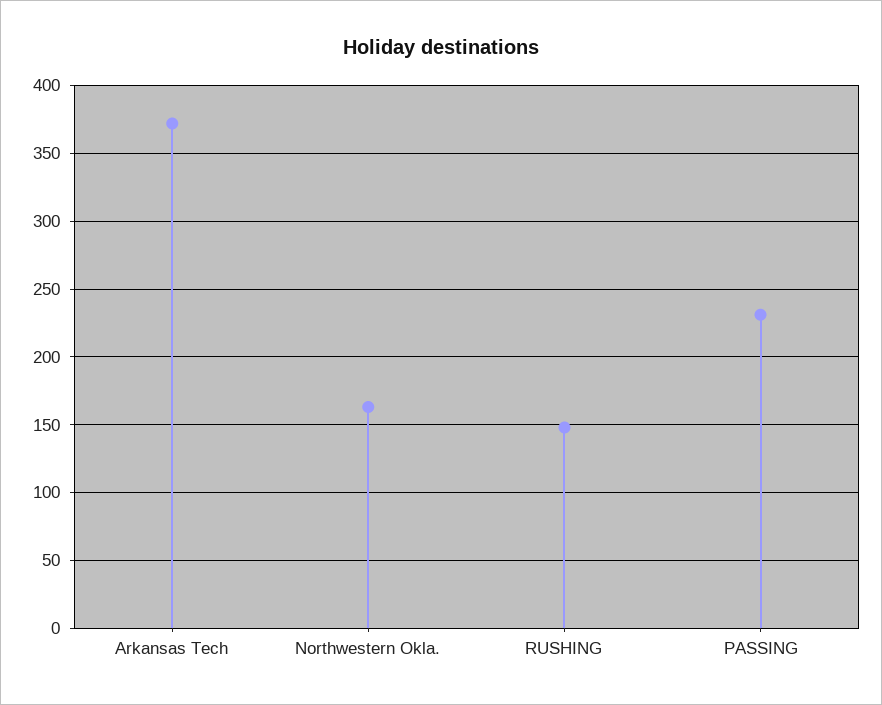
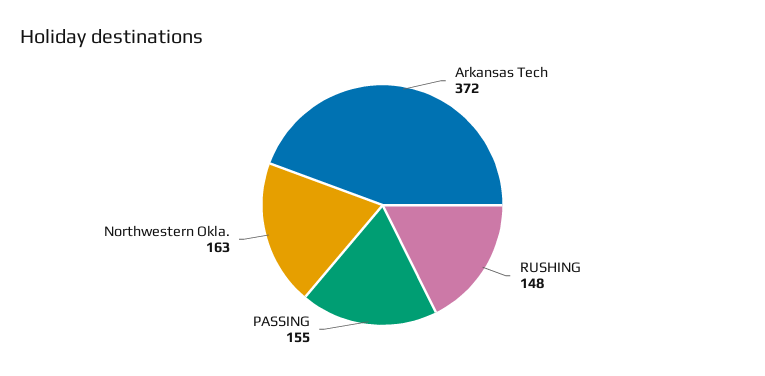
PASSING: 230 -> 155

